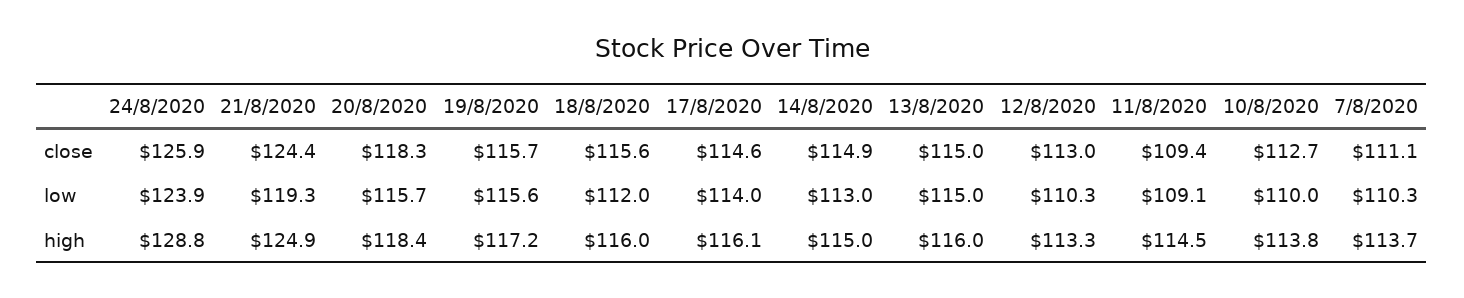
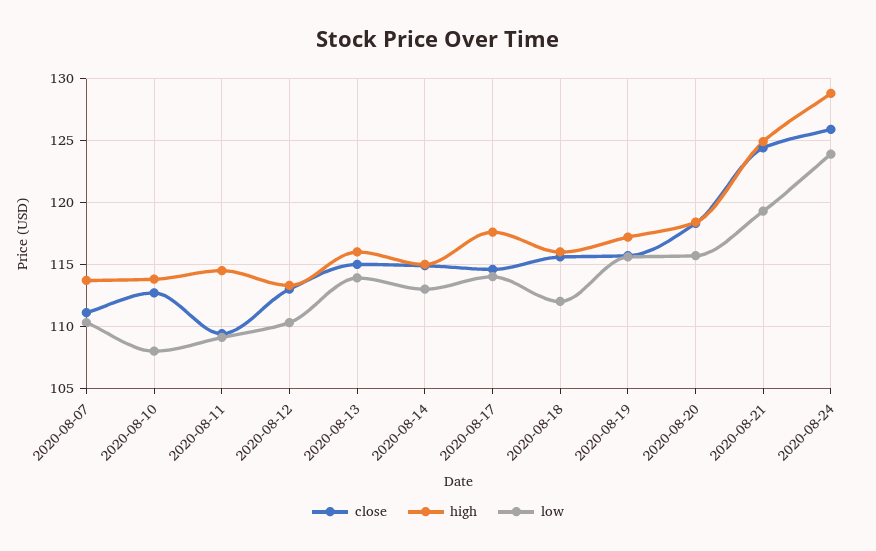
low, 13/8/2020: 115 -> 114
low, 10/8/2020: 110 -> 108
high, 17/8/2020: 116.1 -> 117.5

